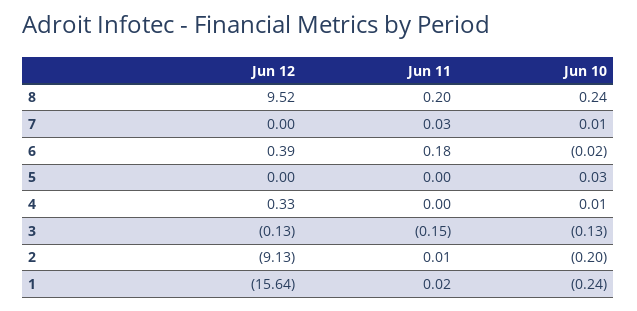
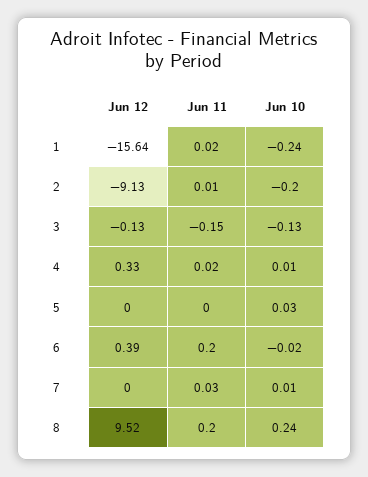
Jun 11, 6: 0.18 -> 0.2
Jun 11, 4: 0 -> 0.02

